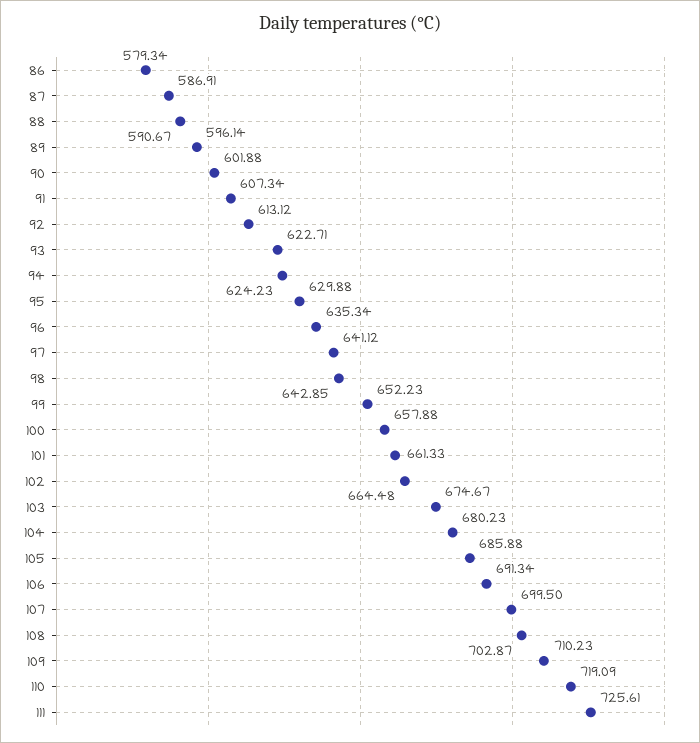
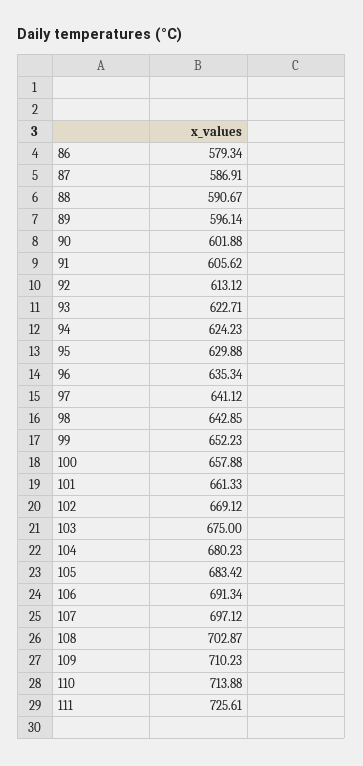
91: 607.34 -> 605.62
102: 664.48 -> 669.12
103: 674.67 -> 675
105: 685.88 -> 683.42
107: 699.5 -> 697.12
110: 719.09 -> 713.88

